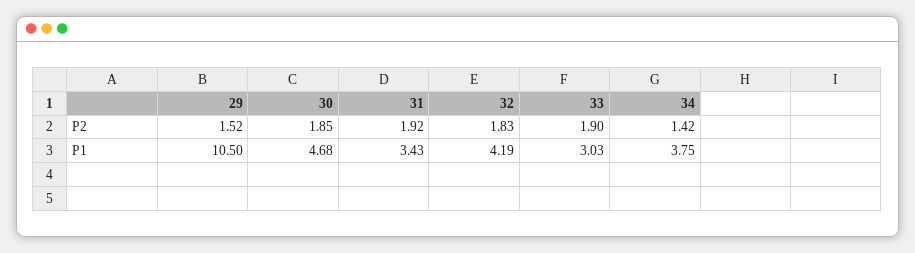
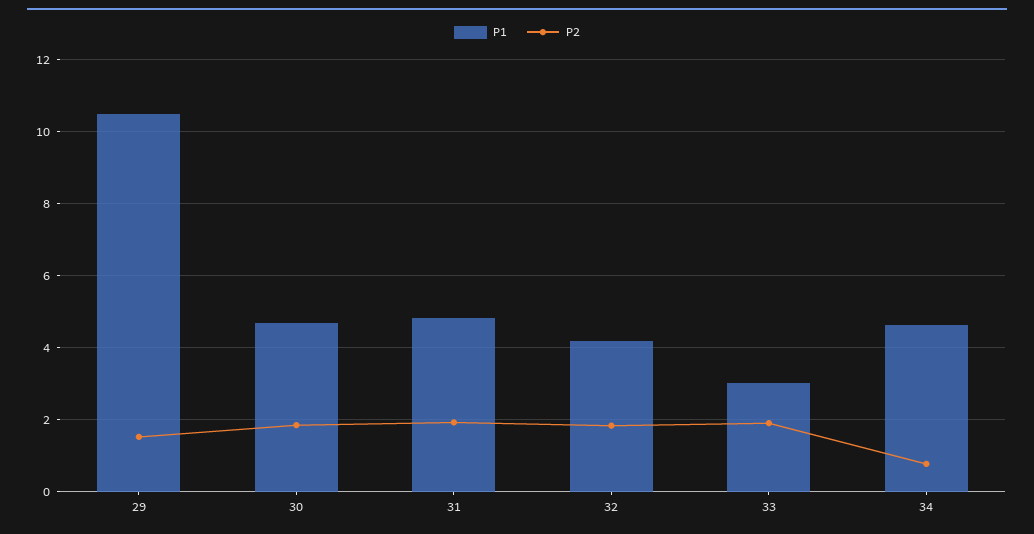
P2, 34: 1.42 -> 0.8
P1, 31: 3.43 -> 4.8
P1, 34: 3.75 -> 4.6

